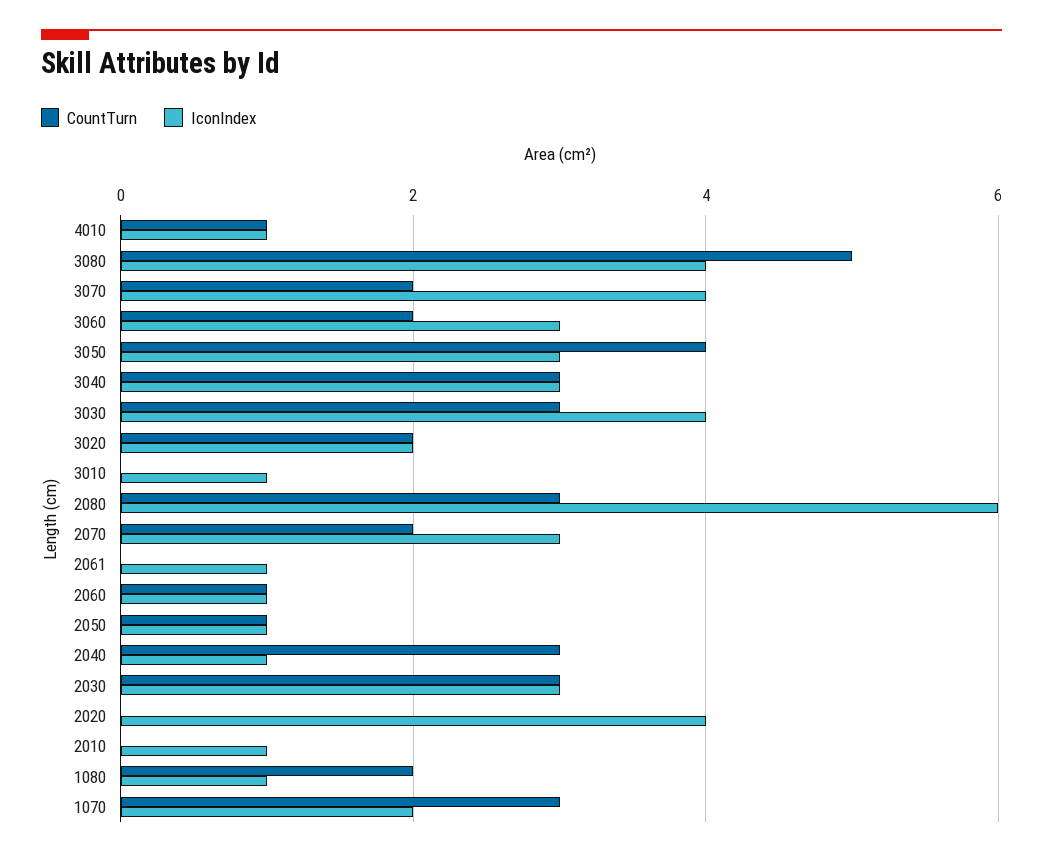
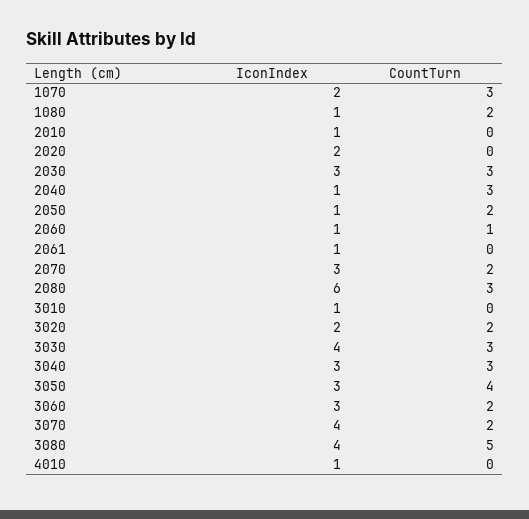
CountTurn, 4010: 1 -> 0
CountTurn, 2050: 1 -> 2
IconIndex, 2020: 4 -> 2

